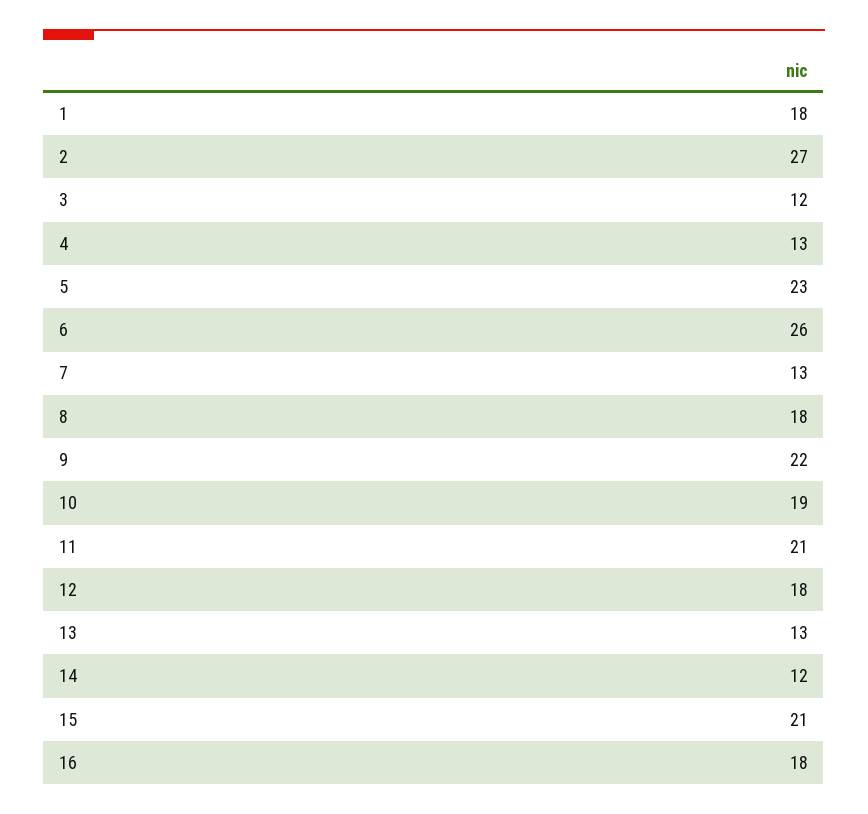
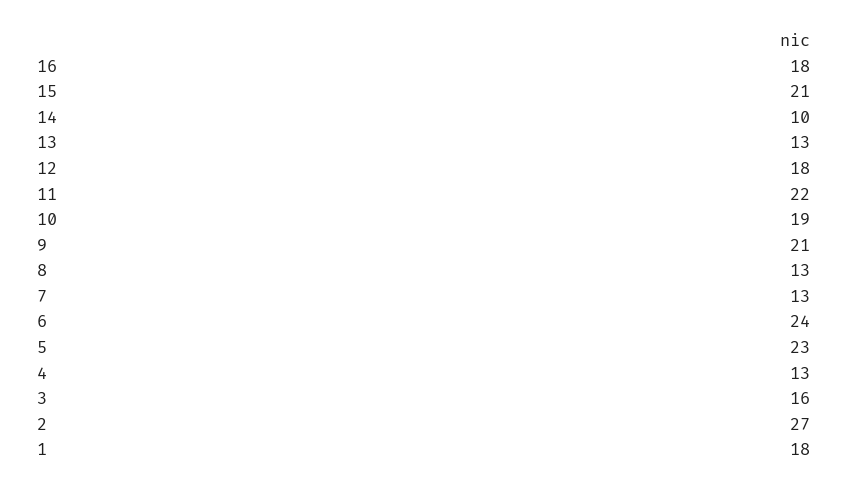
3: 12 -> 16
6: 26 -> 24
8: 18 -> 13
9: 22 -> 21
11: 21 -> 22
14: 12 -> 10

